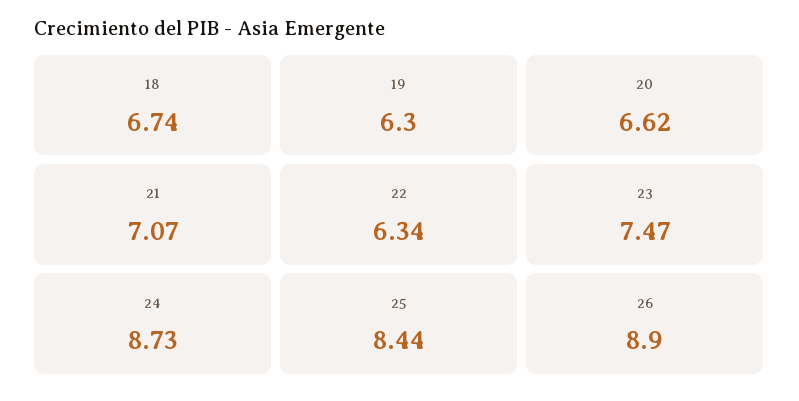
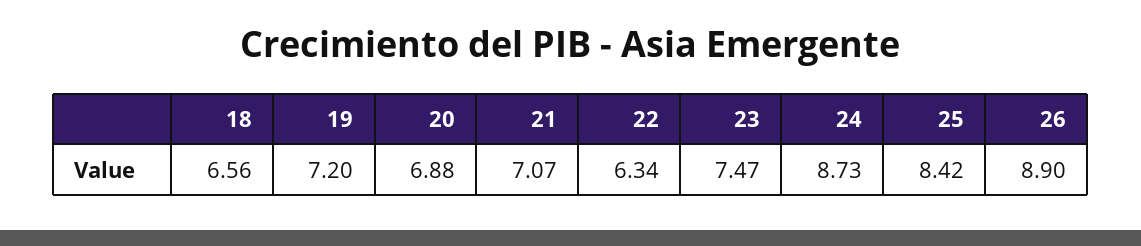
18: 6.74 -> 6.56
19: 6.3 -> 7.2
20: 6.62 -> 6.88
25: 8.44 -> 8.42

